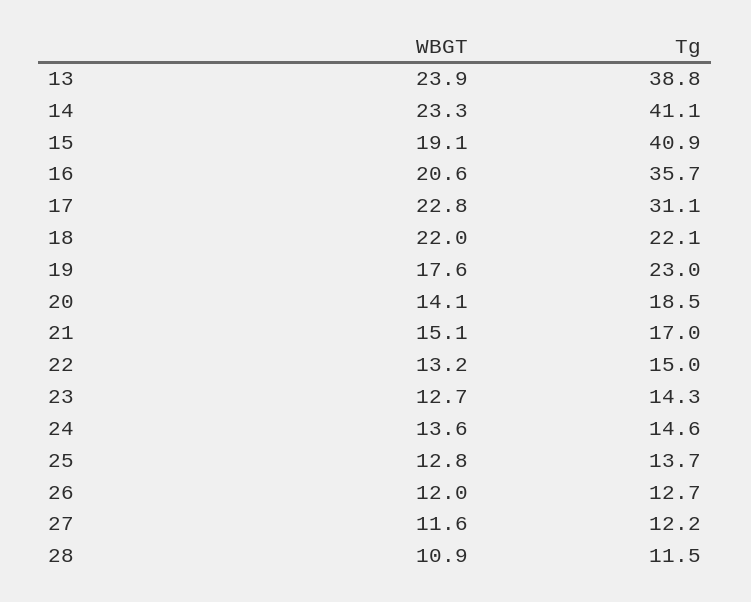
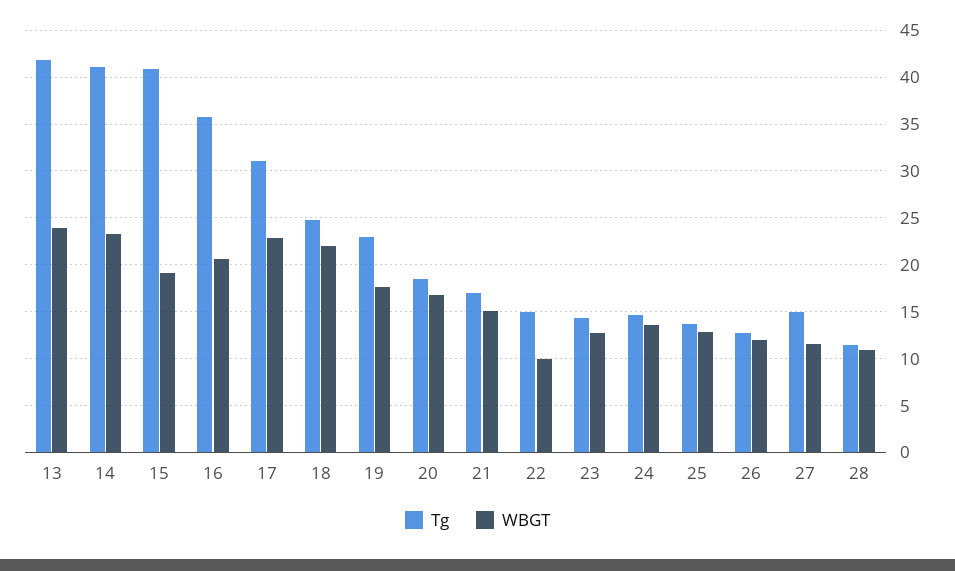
Tg, 13: 38.8 -> 42
Tg, 18: 22.1 -> 25
WBGT, 20: 14.1 -> 17
WBGT, 22: 13.2 -> 10
Tg, 27: 12.2 -> 15

